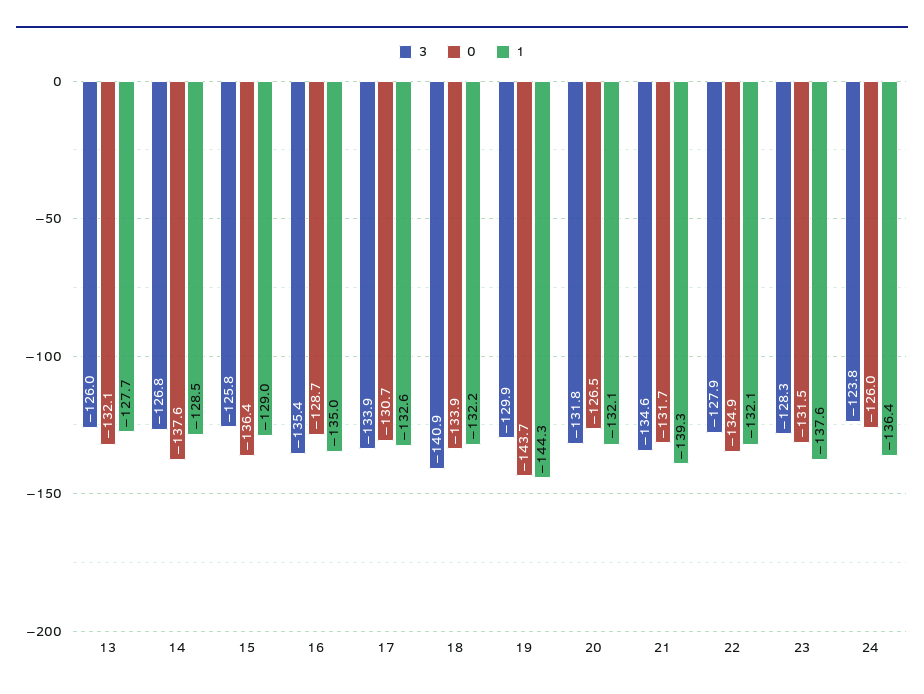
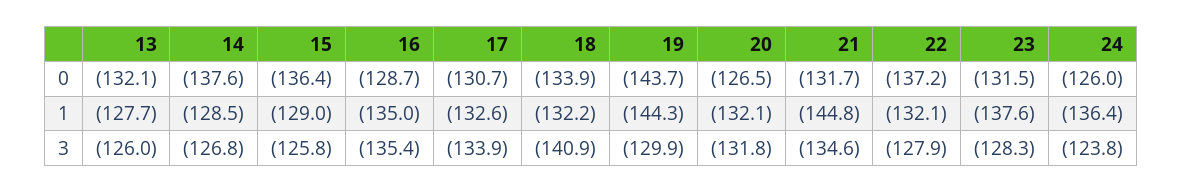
1, 21: -139.3 -> -144.8
0, 22: -134.9 -> -137.2

